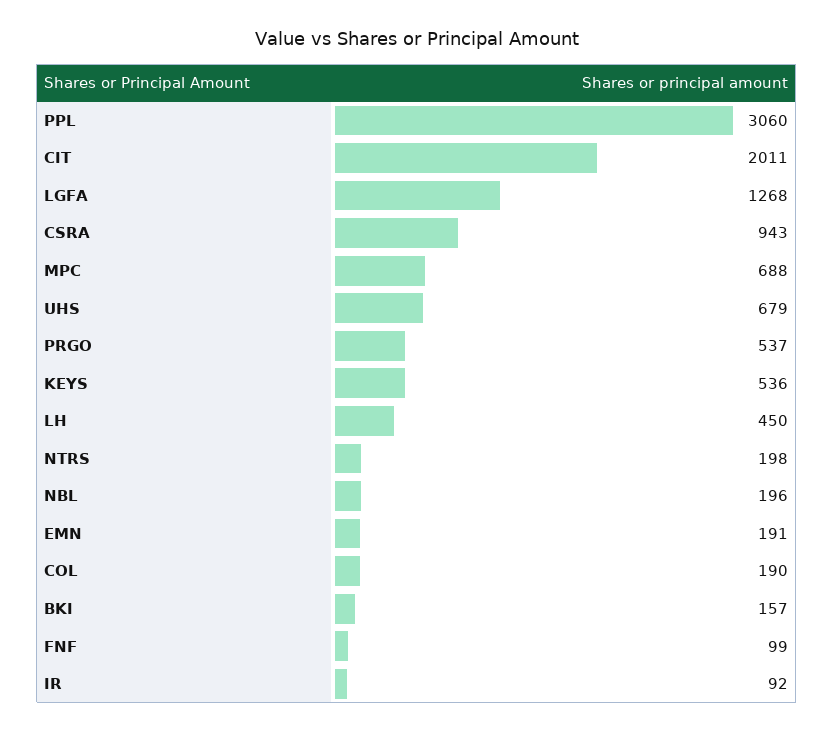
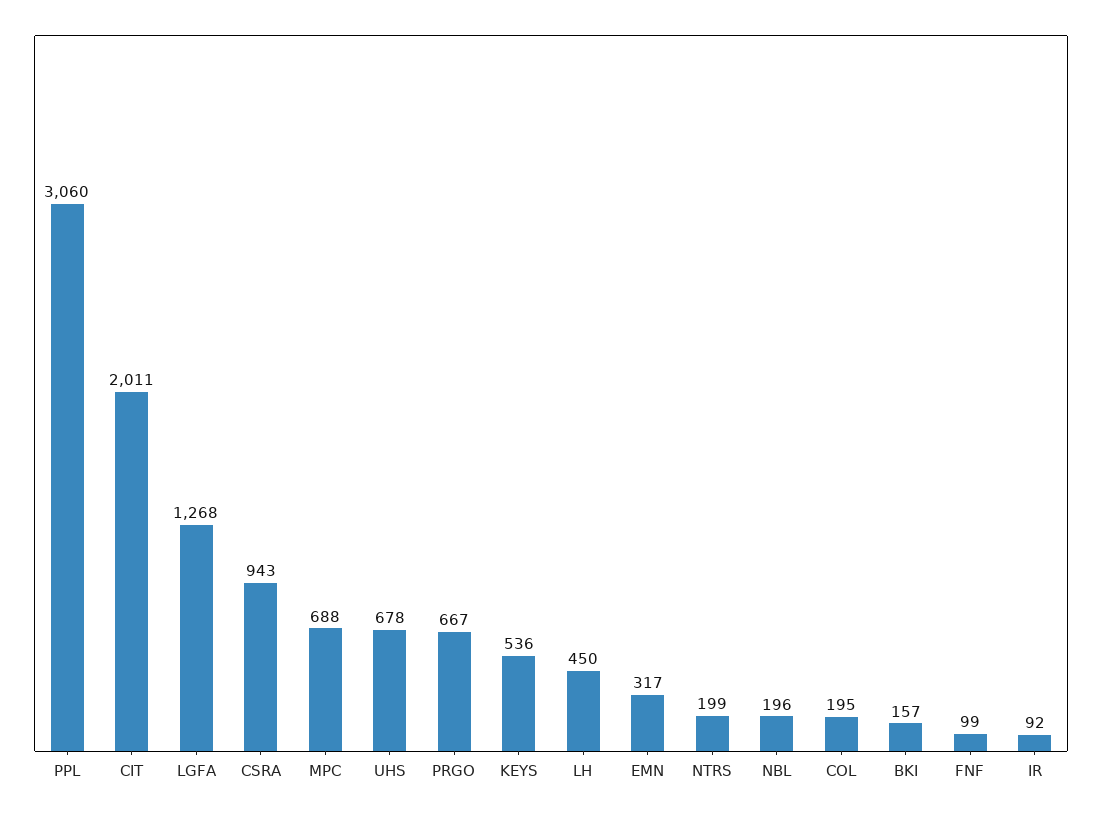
UHS: 679 -> 678
PRGO: 537 -> 667
NTRS: 198 -> 199
EMN: 191 -> 317
COL: 190 -> 195

